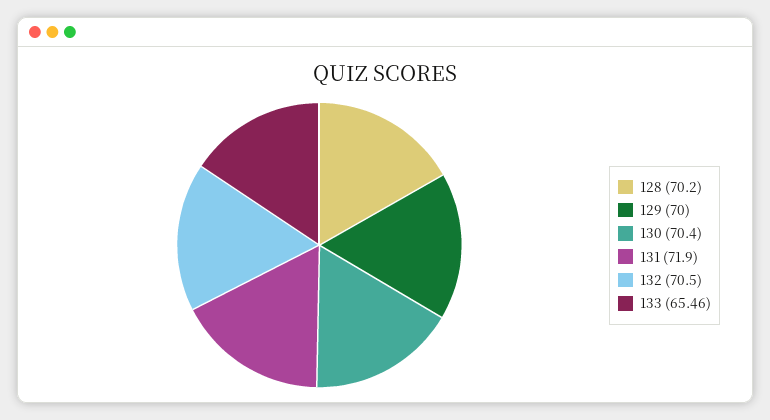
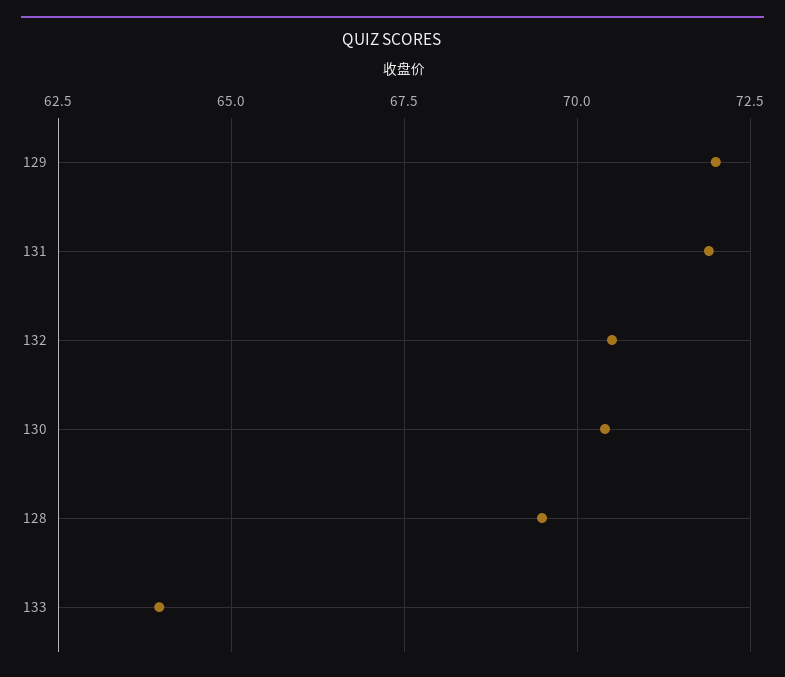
128: 70.2 -> 69.5
129: 70 -> 72
133: 65.46 -> 64

